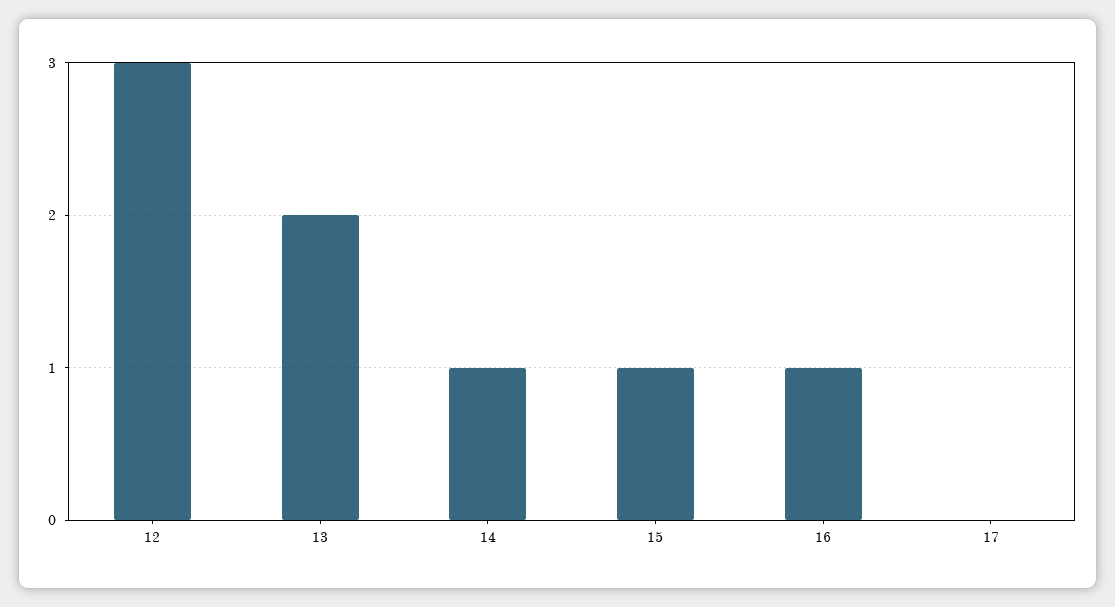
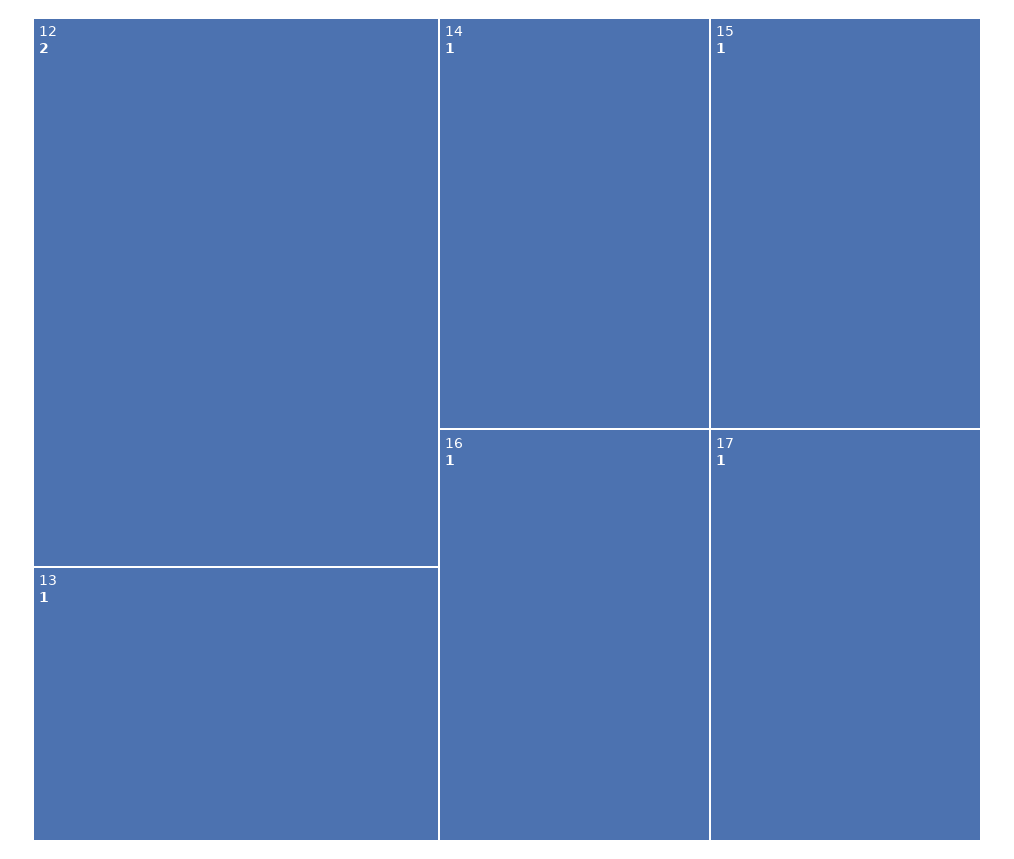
12: 3 -> 2
13: 2 -> 1
17: 0 -> 1

